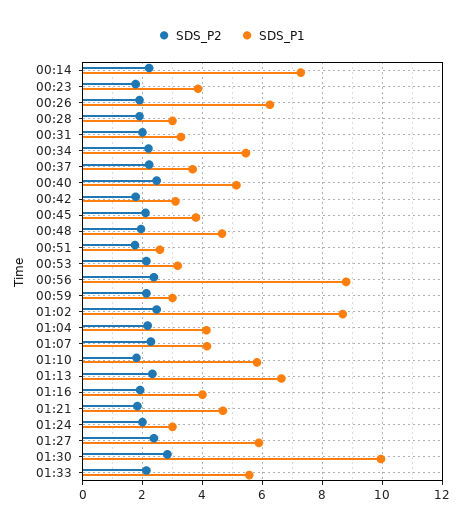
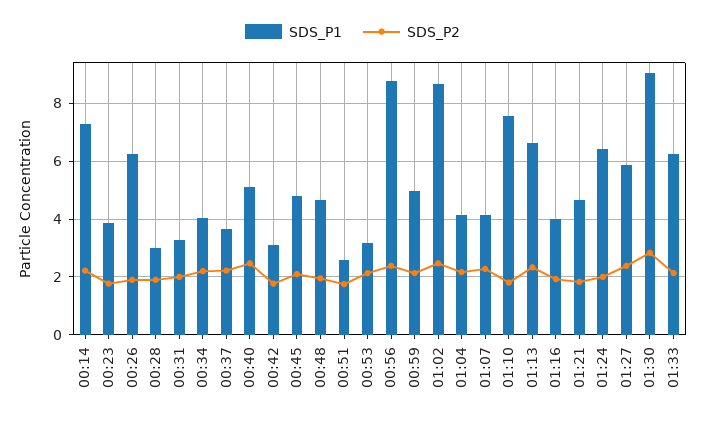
SDS_P1, 00:34: 5.5 -> 4
SDS_P1, 00:45: 3.75 -> 4.75
SDS_P1, 00:59: 3 -> 5
SDS_P1, 01:10: 5.75 -> 7.5
SDS_P1, 01:24: 3 -> 6.5
SDS_P1, 01:30: 10 -> 9
SDS_P1, 01:33: 5.5 -> 6.25

